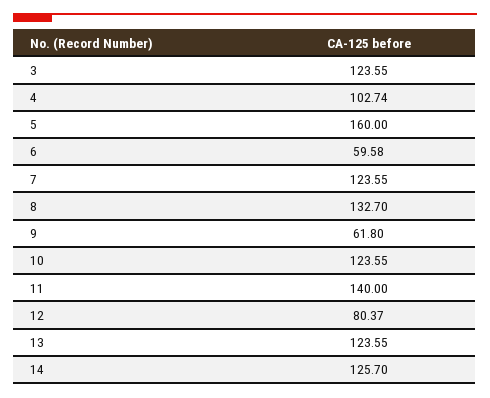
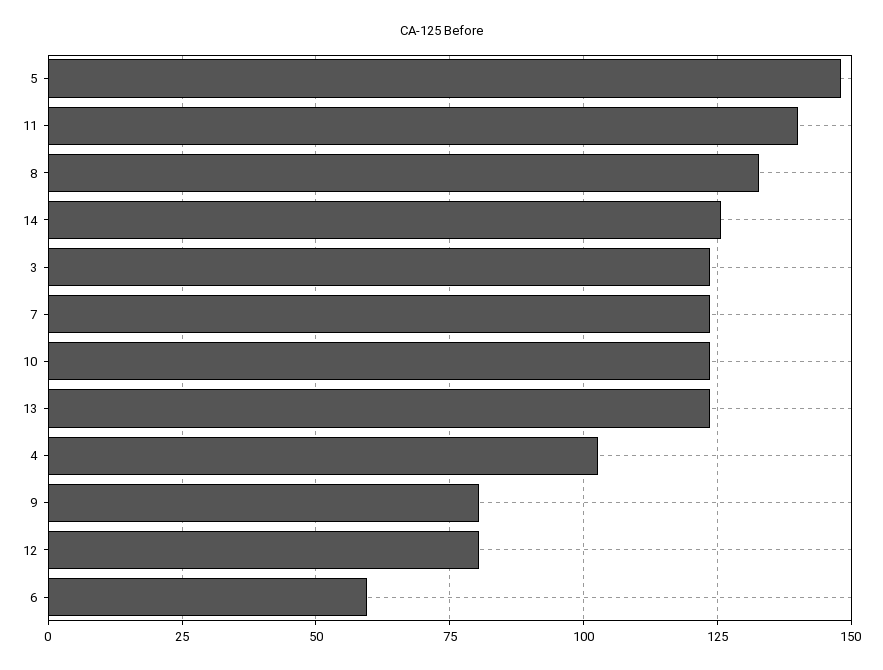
5: 160 -> 147.5
9: 61.8 -> 80

